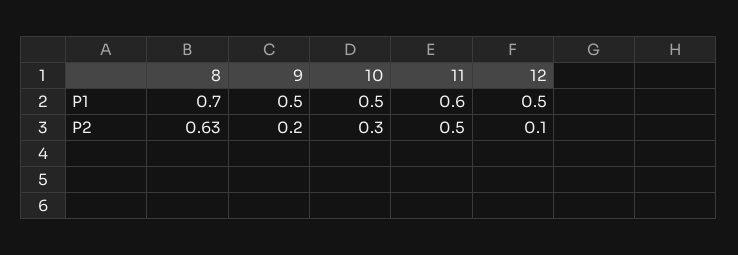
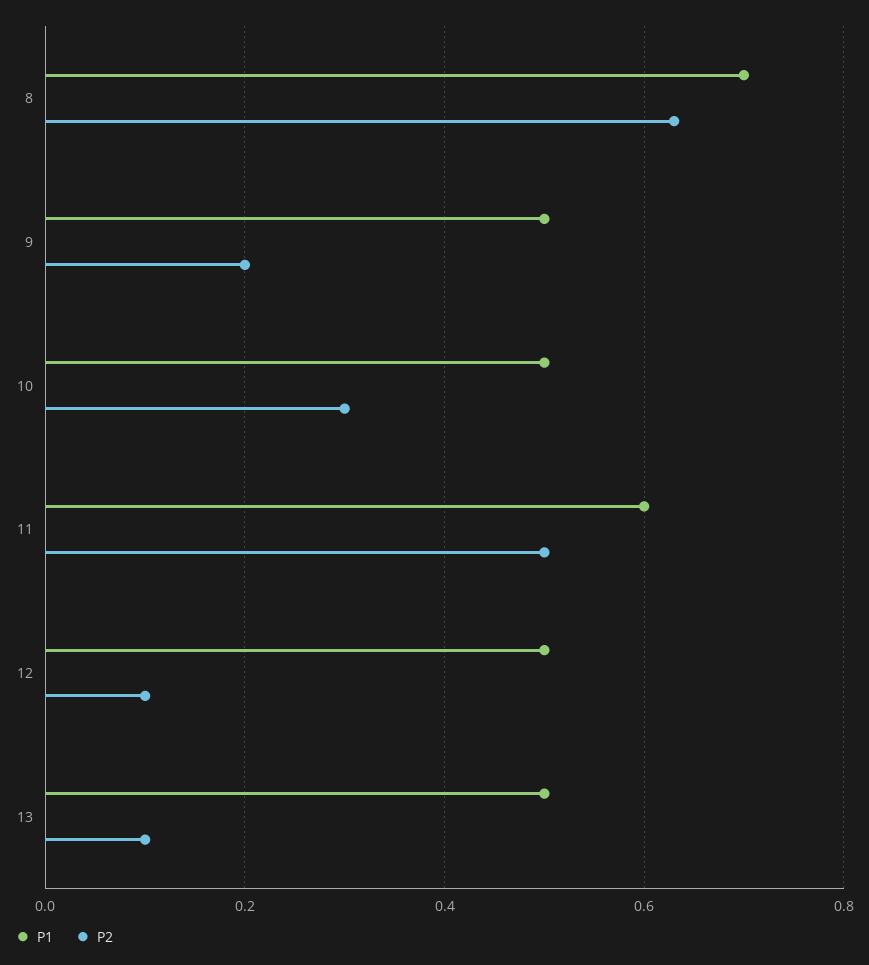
P1, 13: none -> 0.5
P2, 13: none -> 0.1

